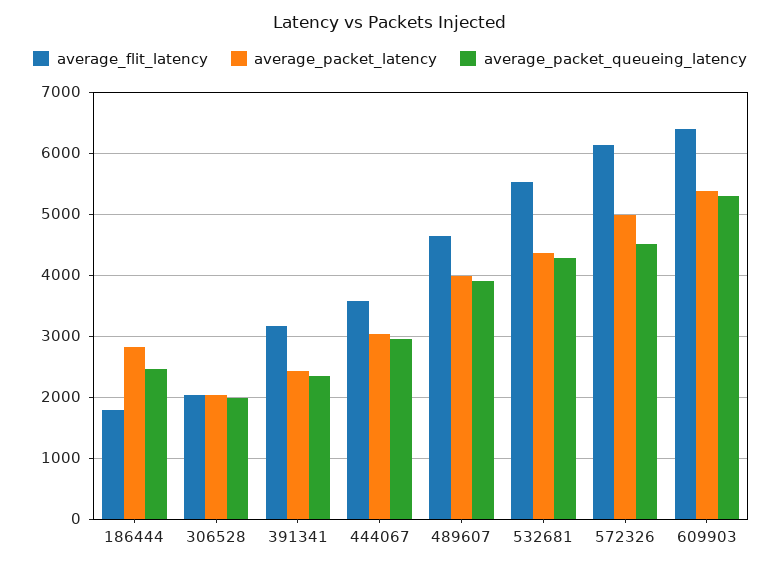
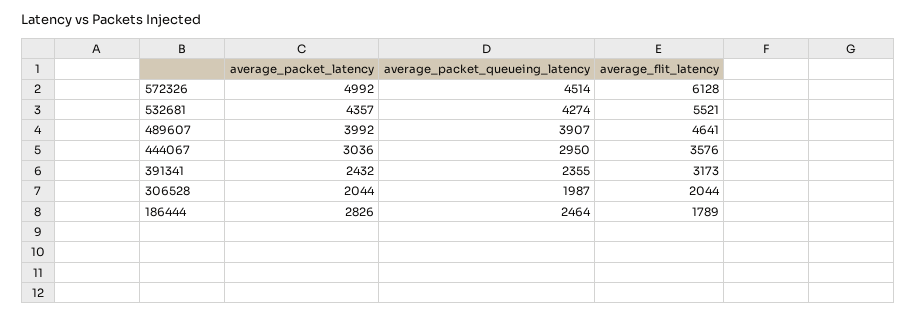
average_flit_latency, 609903: 6400 -> none
average_packet_latency, 609903: 5400 -> none
average_packet_queueing_latency, 609903: 5300 -> none

